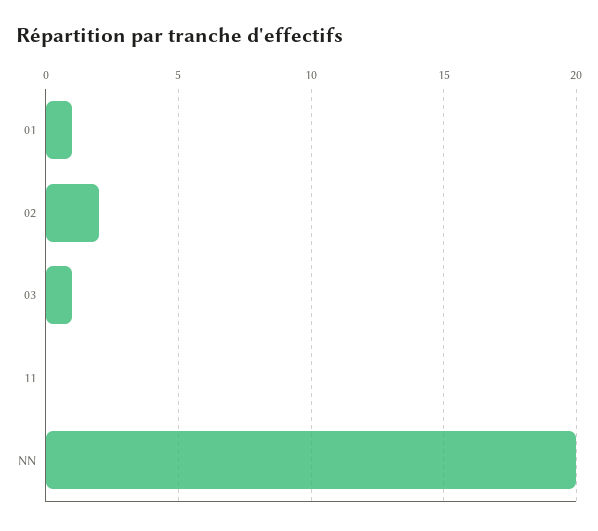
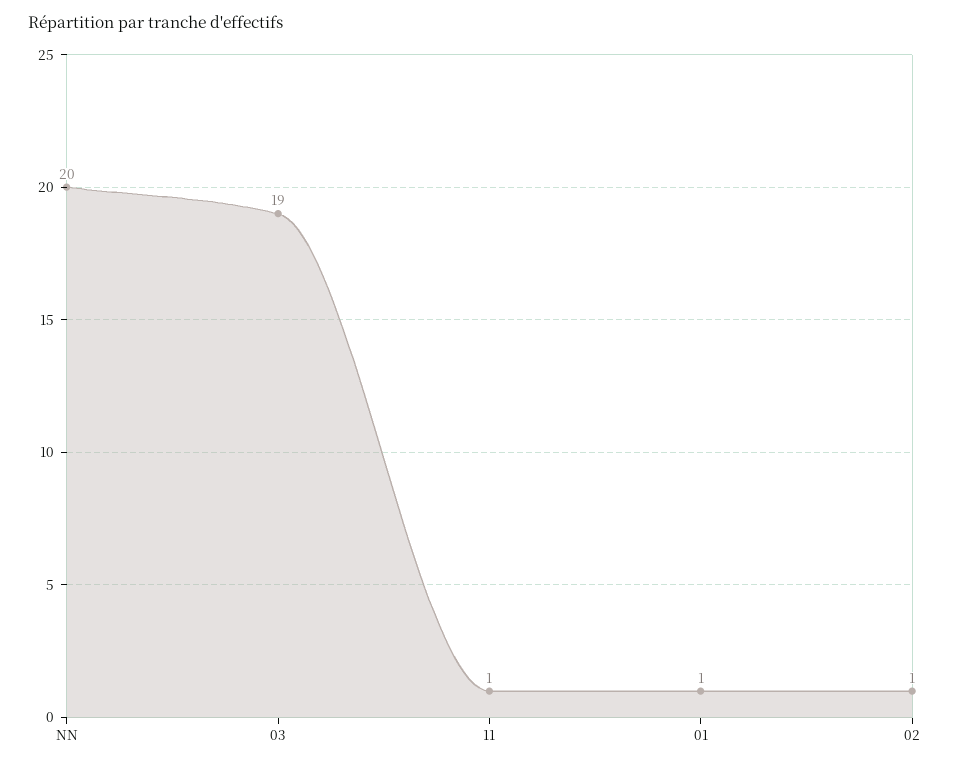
02: 2 -> 1
03: 1 -> 19
11: 0 -> 1

